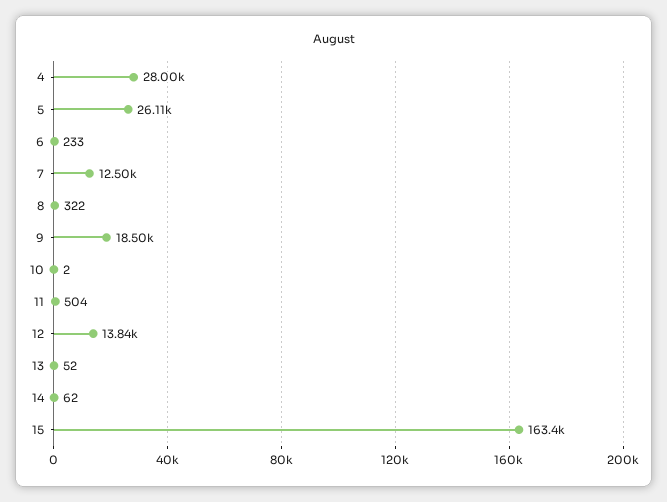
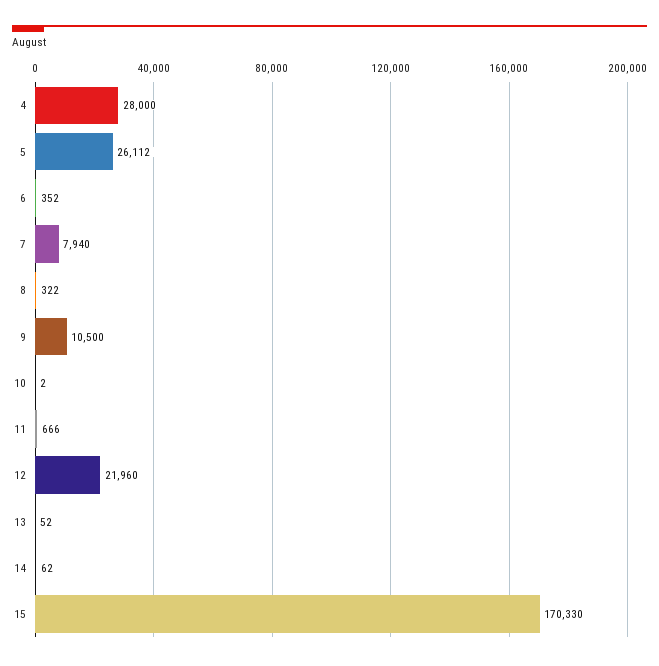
6: 233 -> 352
7: 12500 -> 7940
9: 18500 -> 10500
11: 504 -> 666
12: 13840 -> 21960
15: 163400 -> 170330

